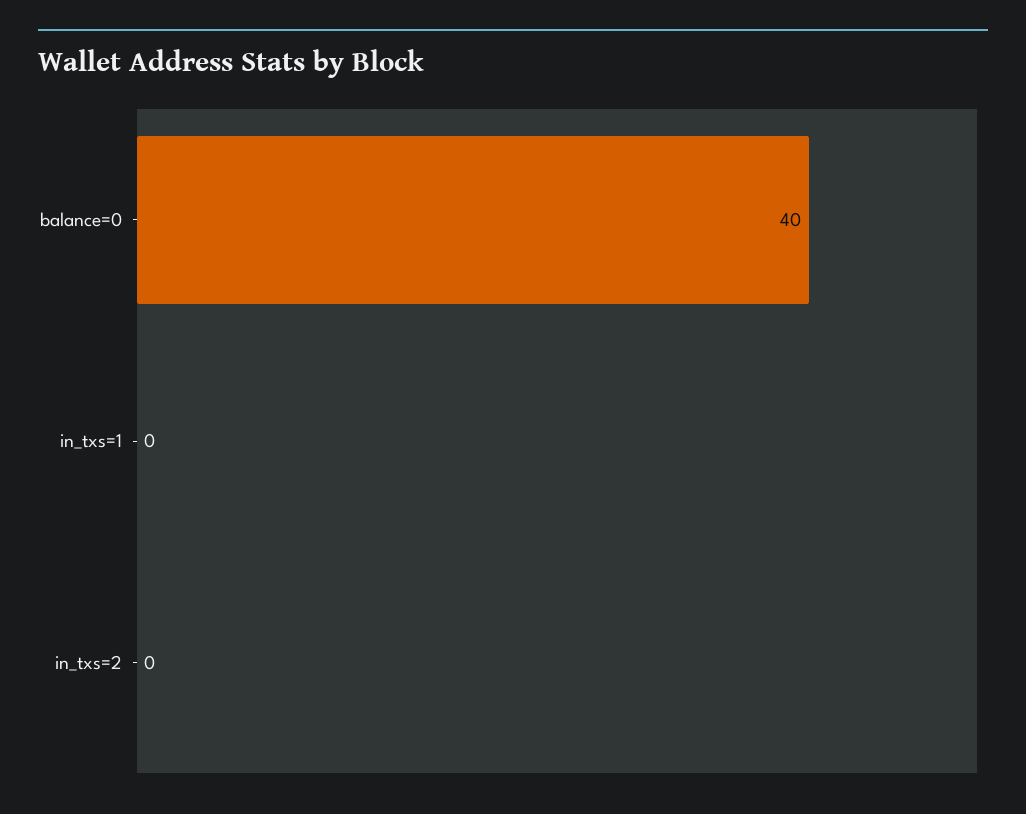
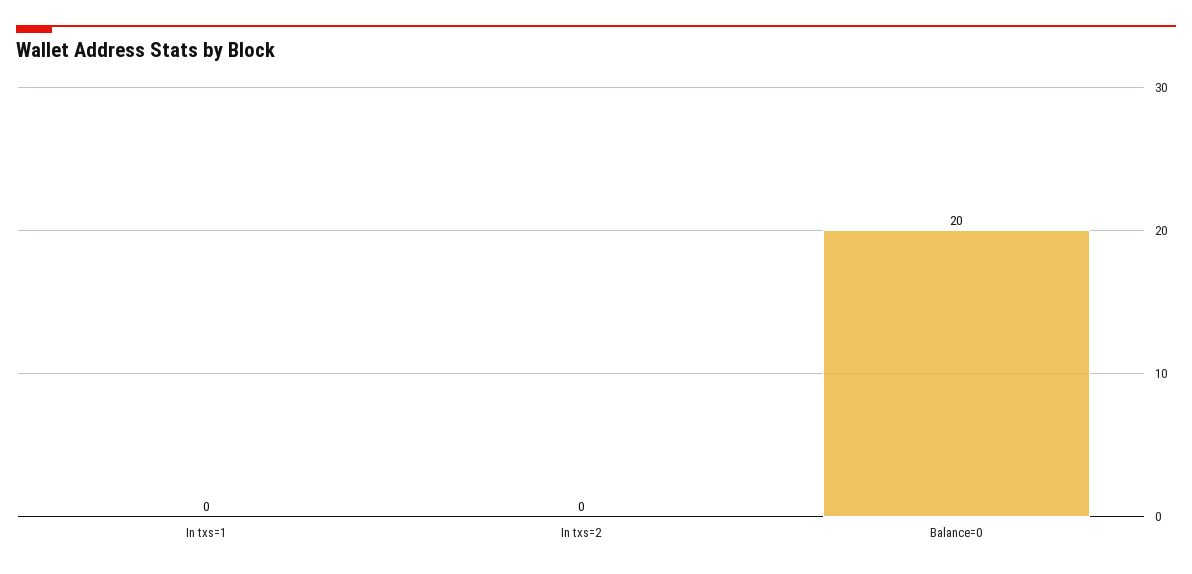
balance=0: 40 -> 20

